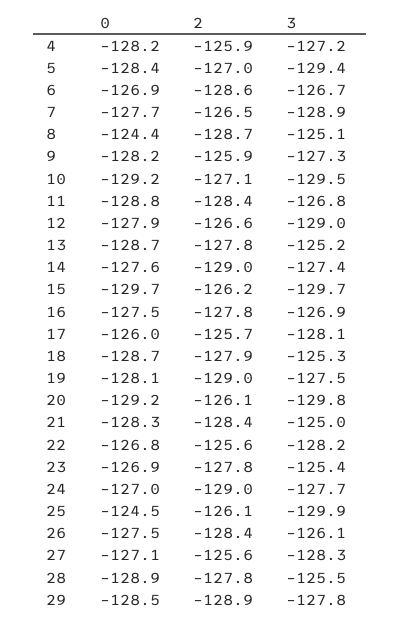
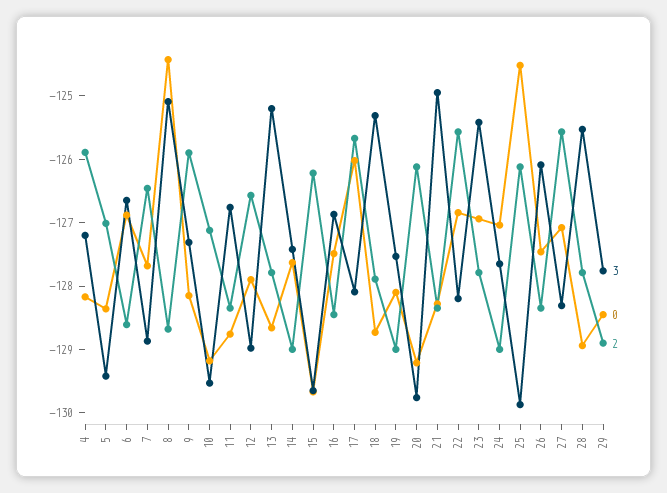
2, 16: -127.8 -> -128.4

